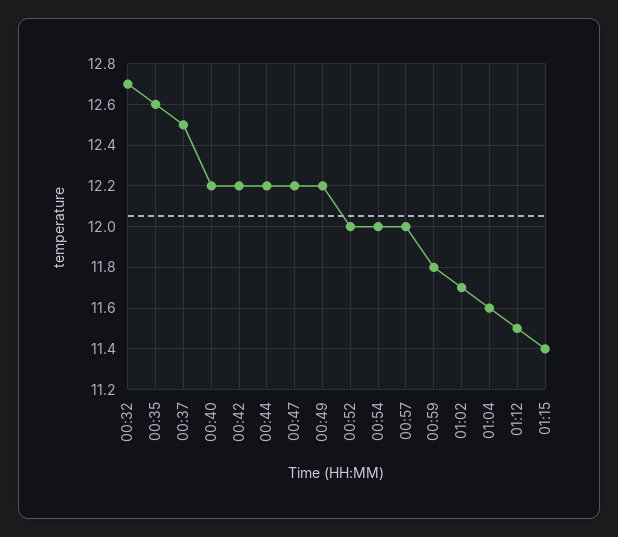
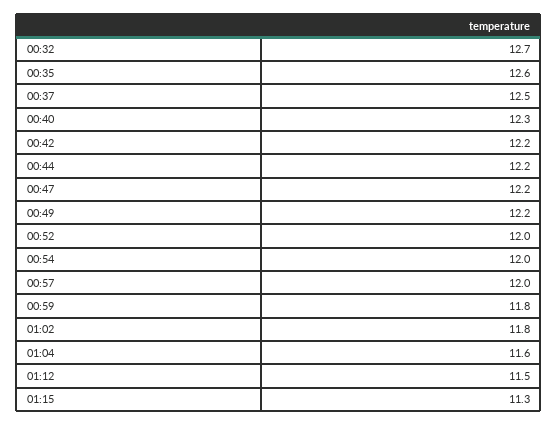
00:40: 12.2 -> 12.3
01:02: 11.7 -> 11.8
01:15: 11.4 -> 11.3

